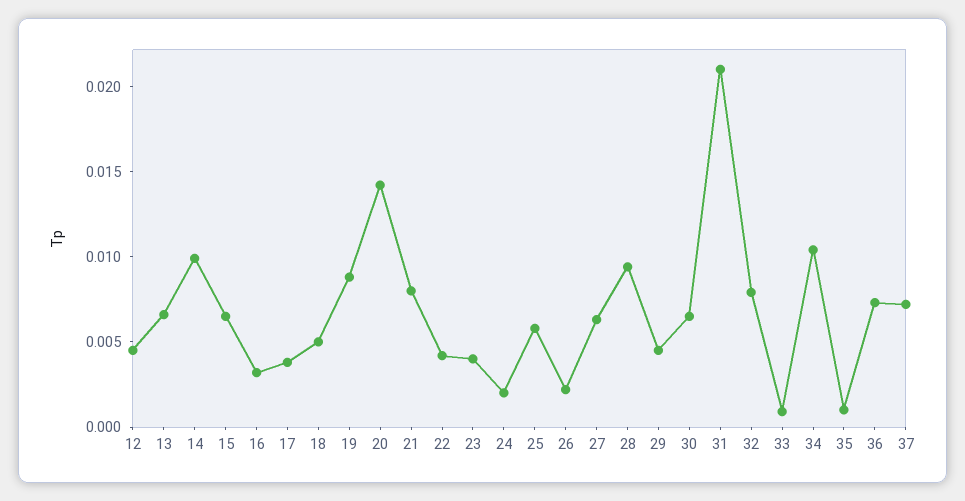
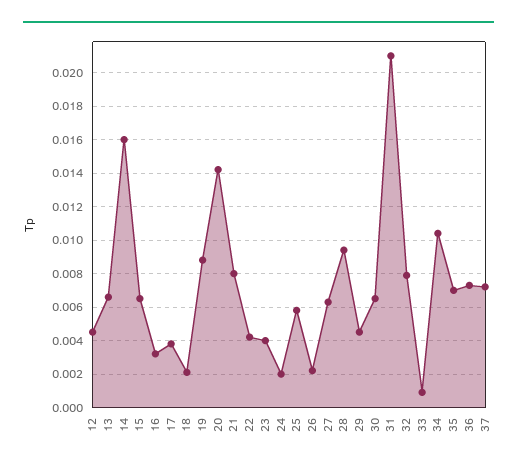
14: 0.01 -> 0.016
18: 0.005 -> 0.002
35: 0.001 -> 0.007

